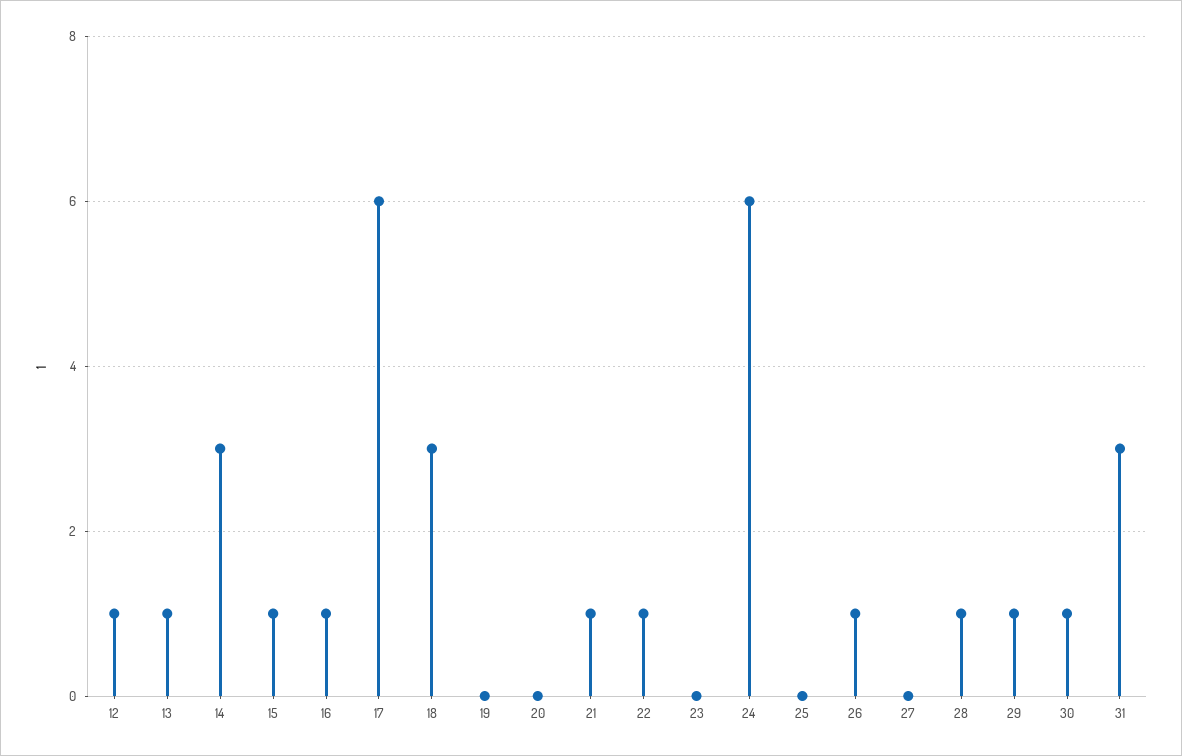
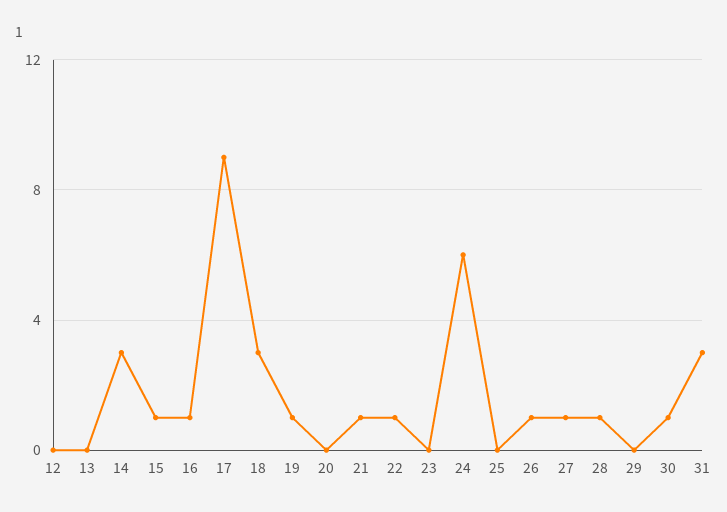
12: 1 -> 0
13: 1 -> 0
17: 6 -> 9
19: 0 -> 1
27: 0 -> 1
29: 1 -> 0

